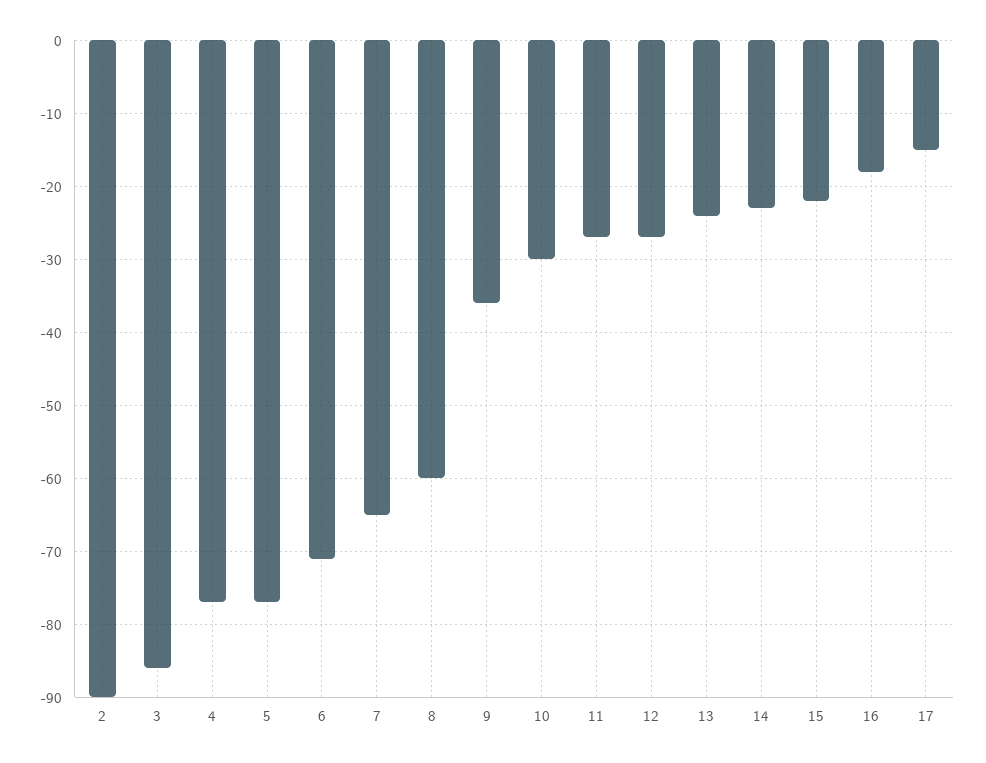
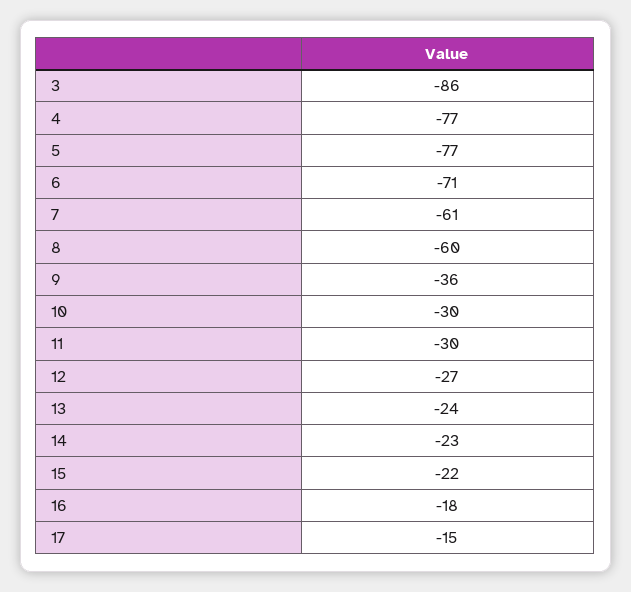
2: -90 -> none
7: -65 -> -61
11: -27 -> -30

